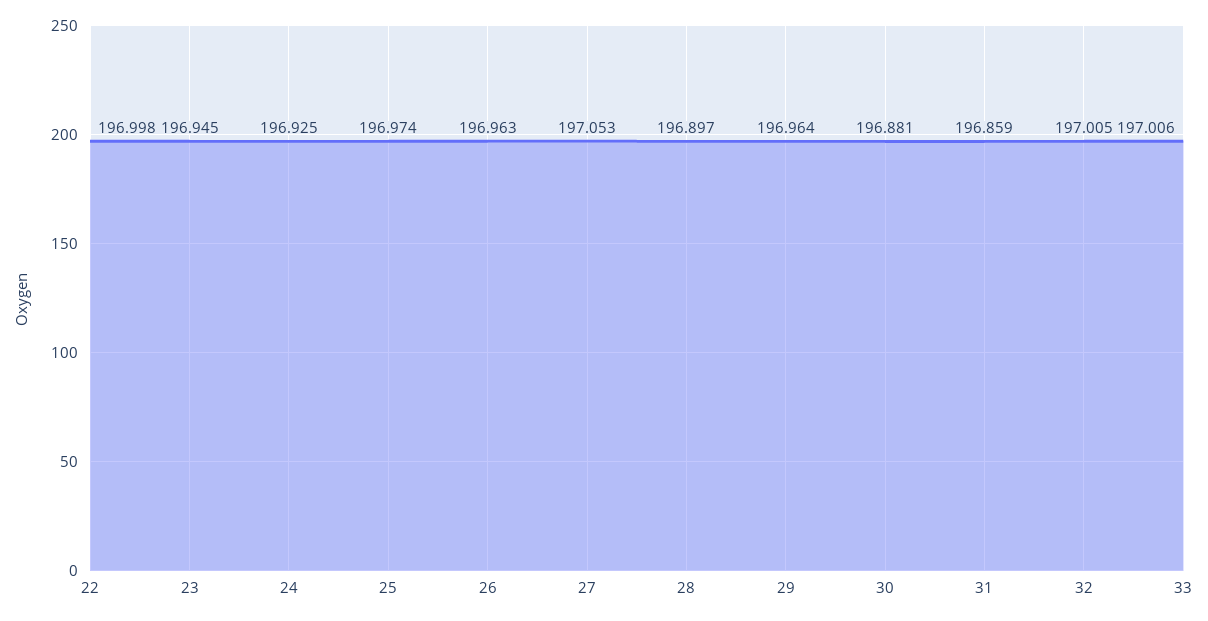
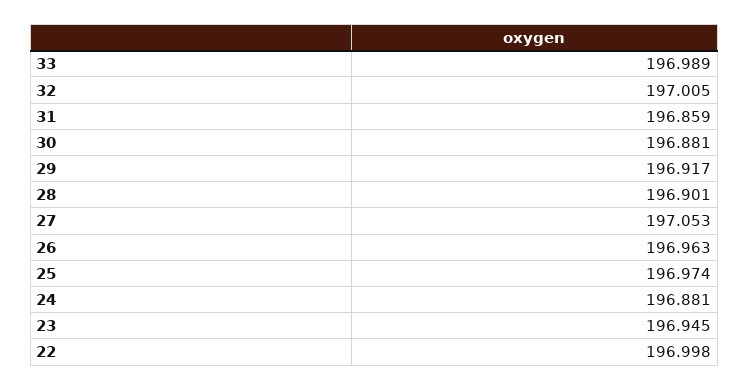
24: 196.925 -> 196.881
28: 196.897 -> 196.901
29: 196.964 -> 196.917
33: 197.006 -> 196.989

